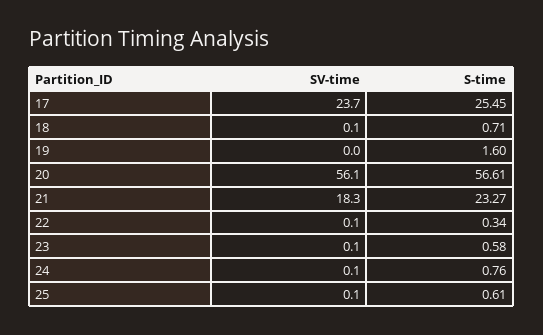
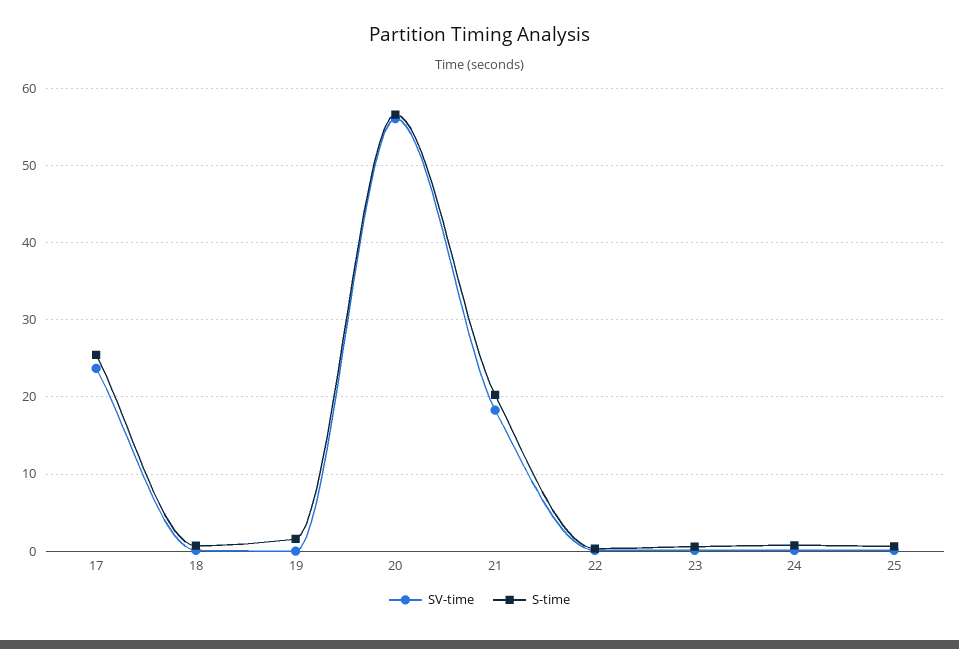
S-time, 21: 23.27 -> 20

